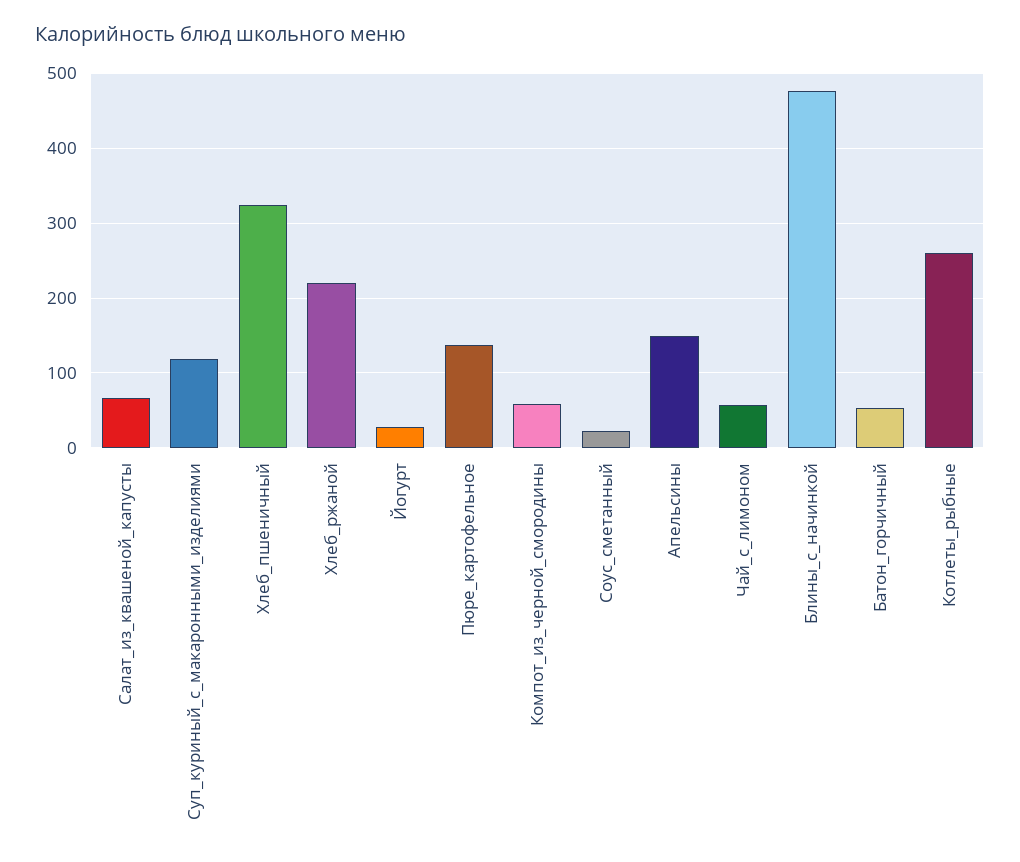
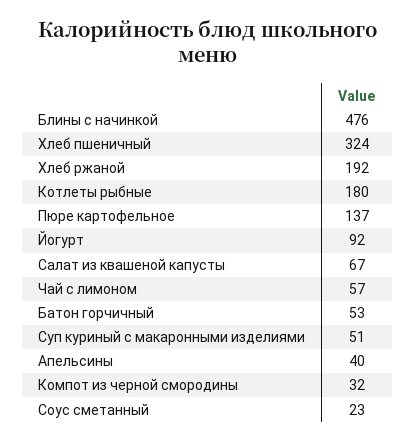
Суп_куриный_с_макаронными_изделиями: 120 -> 51
Хлеб_ржаной: 220 -> 192
Йогурт: 30 -> 92
Компот_из_черной_смородины: 60 -> 32
Апельсины: 150 -> 40
Котлеты_рыбные: 260 -> 180

